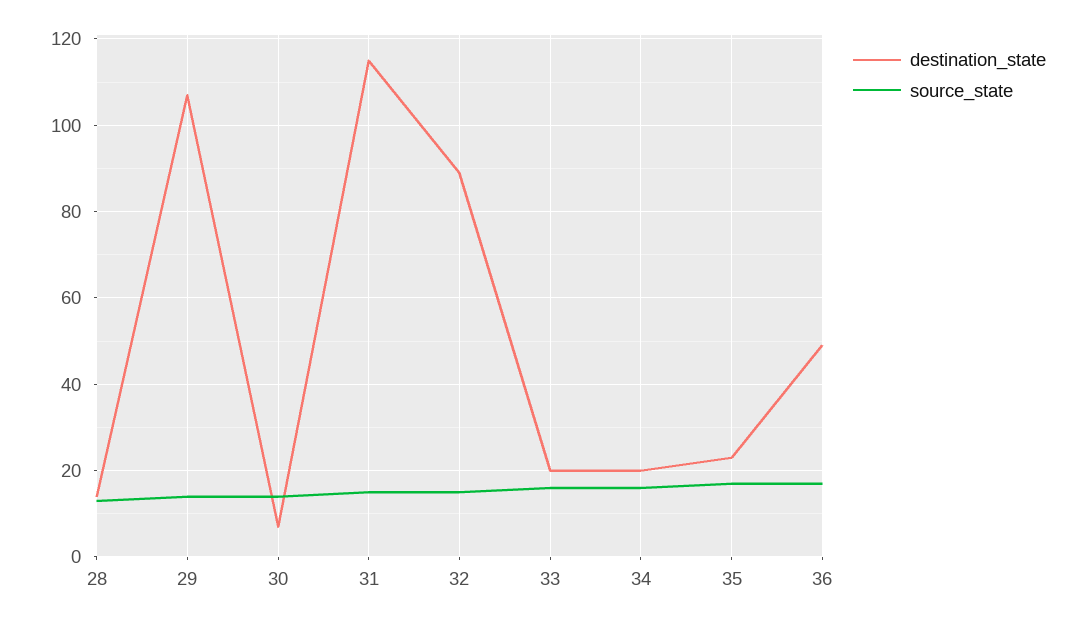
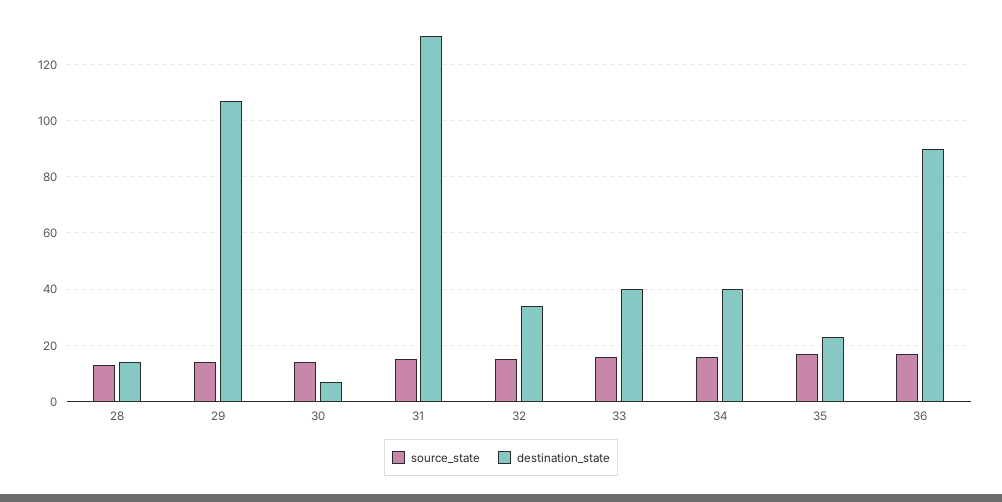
destination_state, 31: 115 -> 130
destination_state, 32: 90 -> 35
destination_state, 33: 20 -> 40
destination_state, 34: 20 -> 40
destination_state, 36: 50 -> 90

